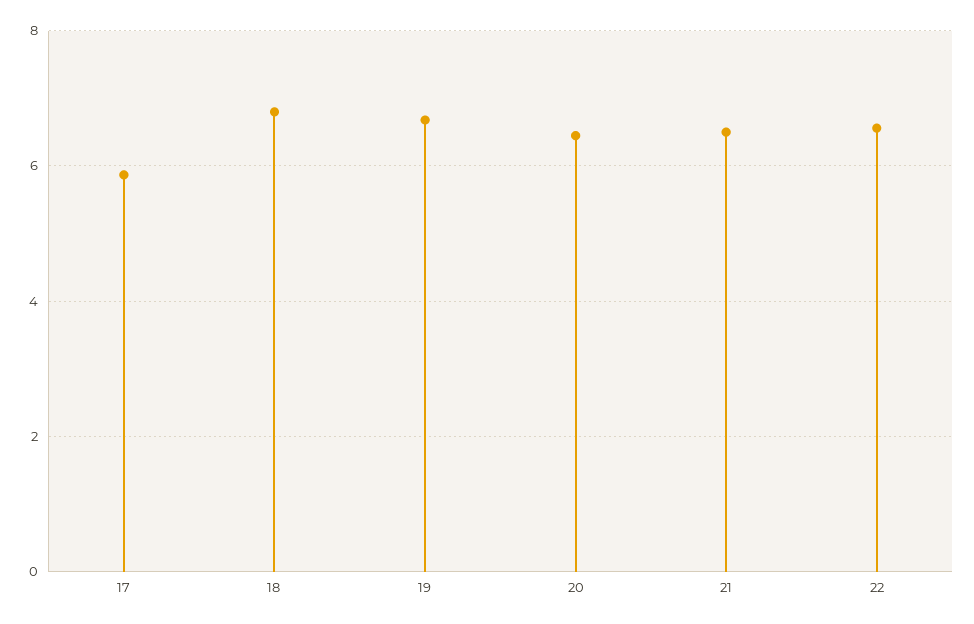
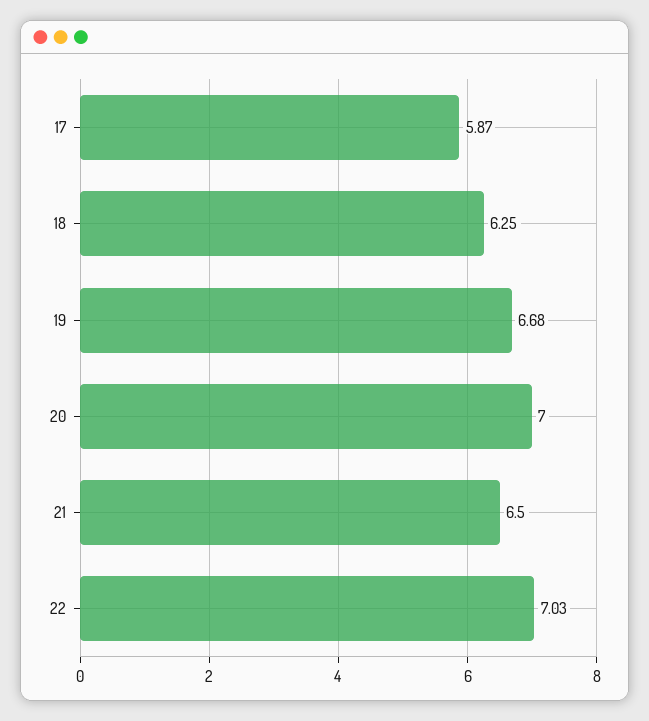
18: 6.8 -> 6.25
20: 6.4 -> 7
22: 6.6 -> 7.03

